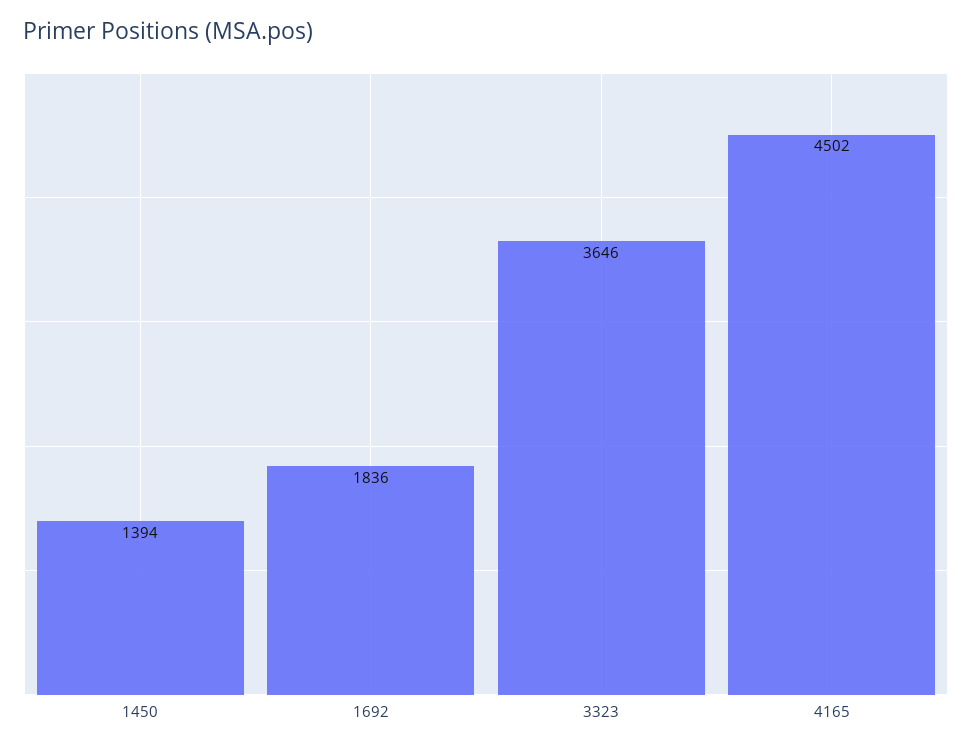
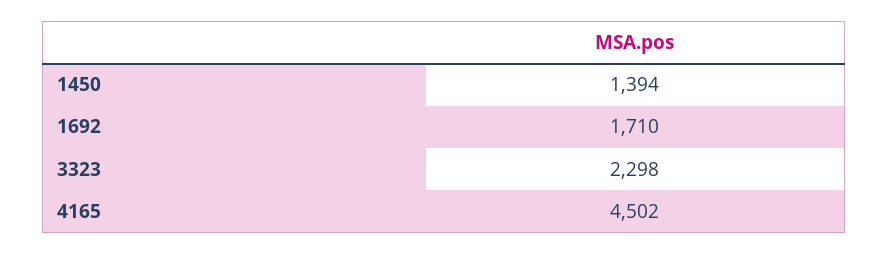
1692: 1836 -> 1710
3323: 3646 -> 2298

